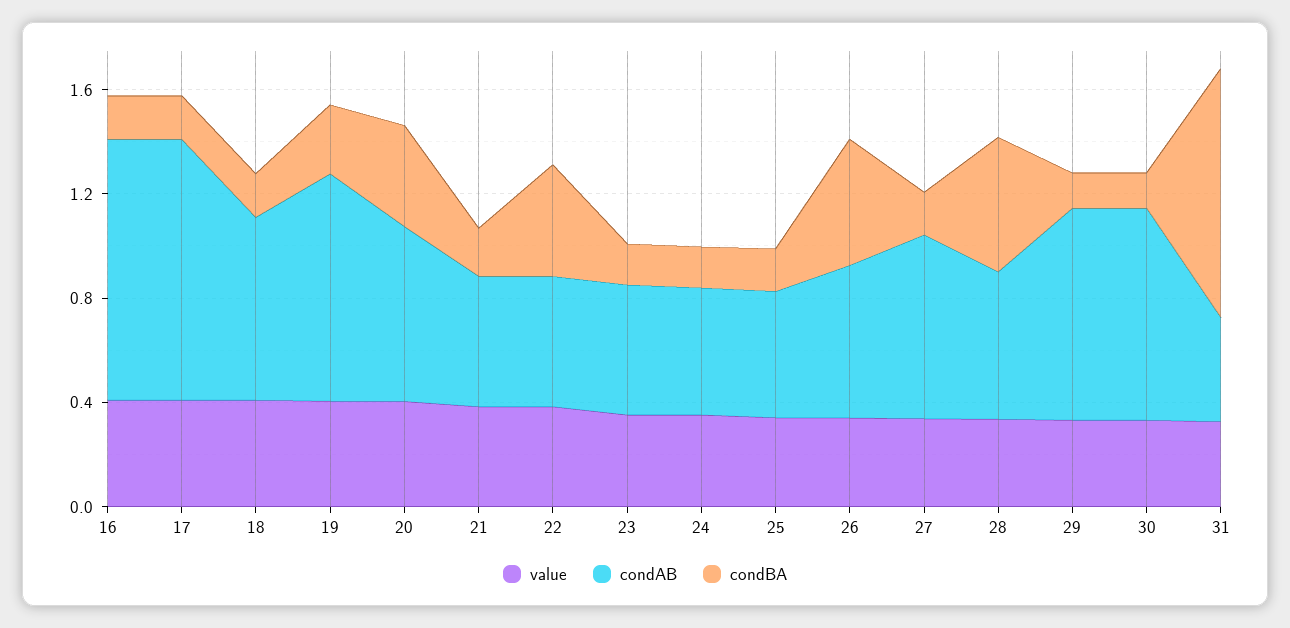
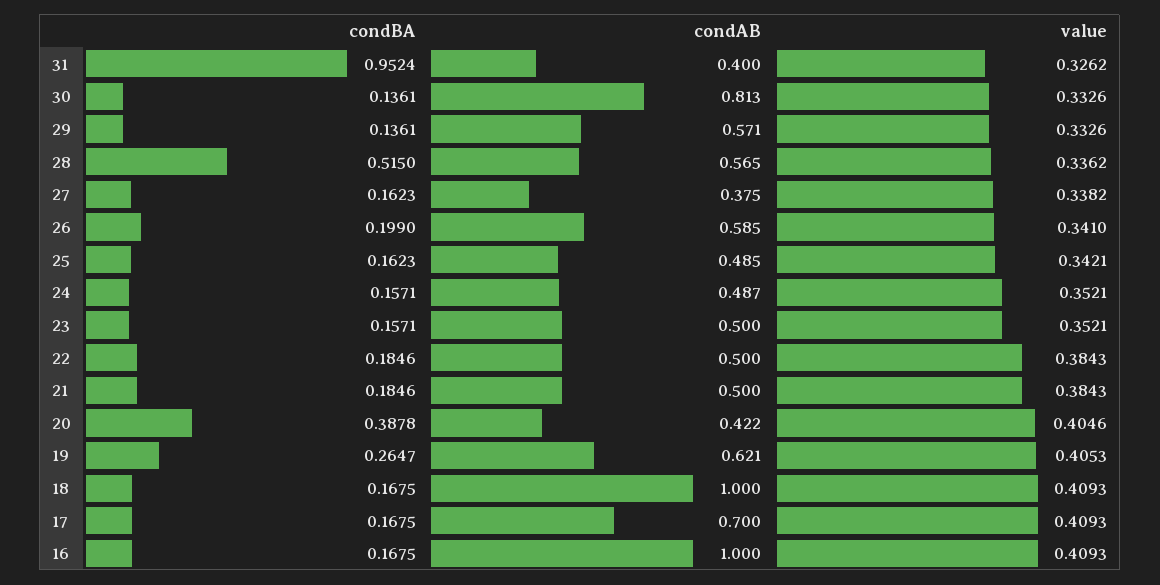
condAB, 17: 1 -> 0.7
condAB, 18: 0.7 -> 1
condAB, 19: 0.9 -> 0.621
condAB, 20: 0.7 -> 0.422
condBA, 22: 0.4 -> 0.1846
condBA, 26: 0.5 -> 0.199
condAB, 27: 0.7 -> 0.375
condAB, 29: 0.8 -> 0.571

